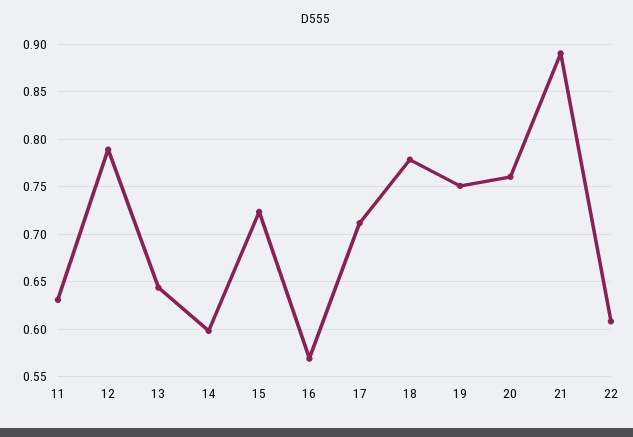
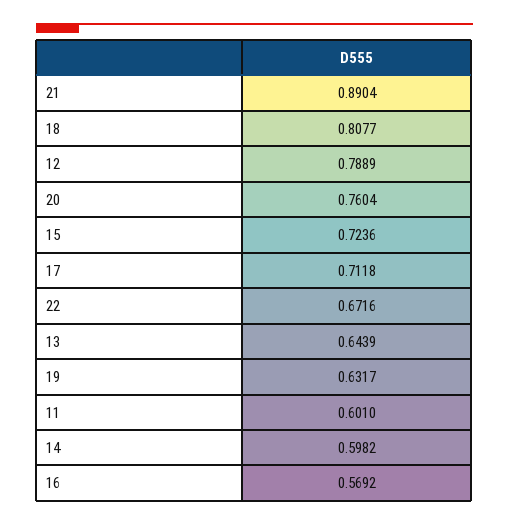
11: 0.63 -> 0.601
18: 0.78 -> 0.8077
19: 0.75 -> 0.6317
22: 0.61 -> 0.6716

